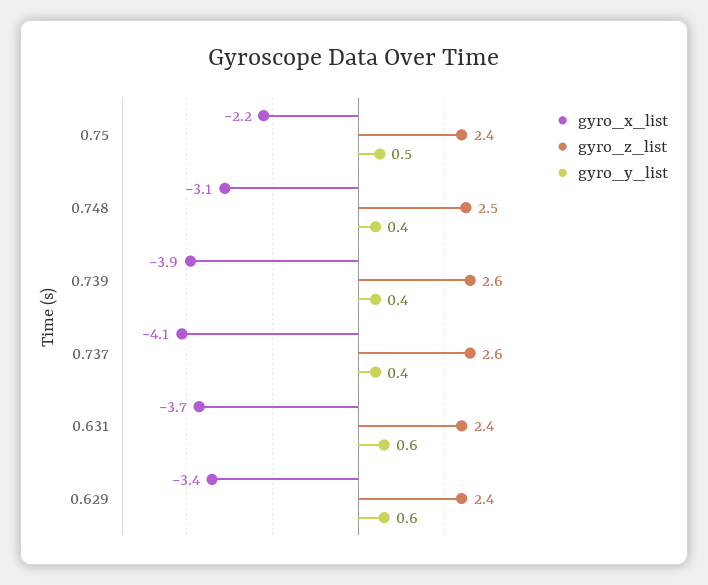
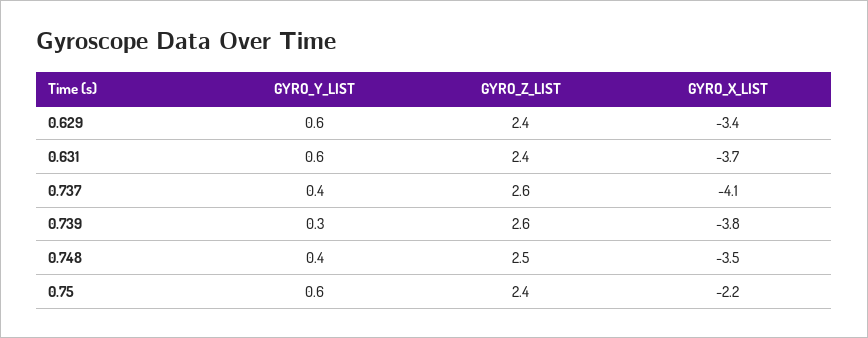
gyro_y_list, 0.75: 0.5 -> 0.6
gyro_x_list, 0.748: -3.1 -> -3.5
gyro_x_list, 0.739: -3.9 -> -3.8
gyro_y_list, 0.739: 0.4 -> 0.3

